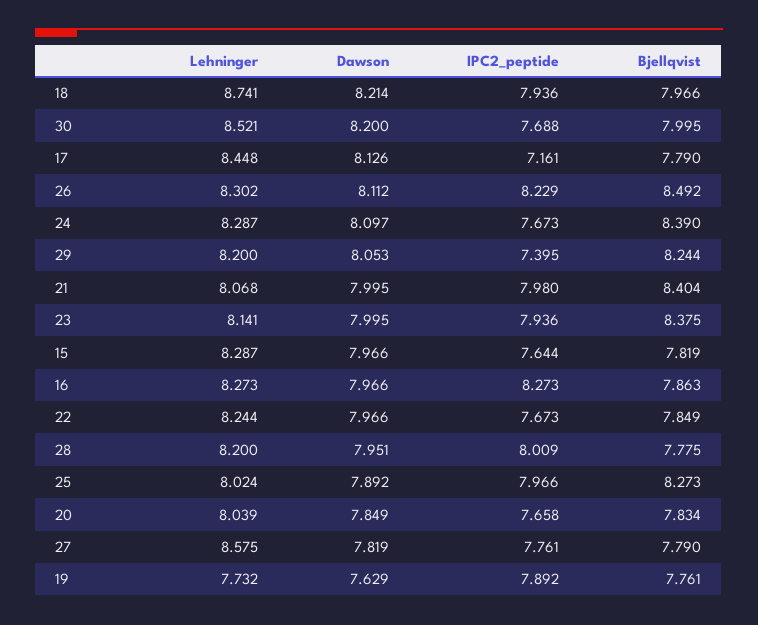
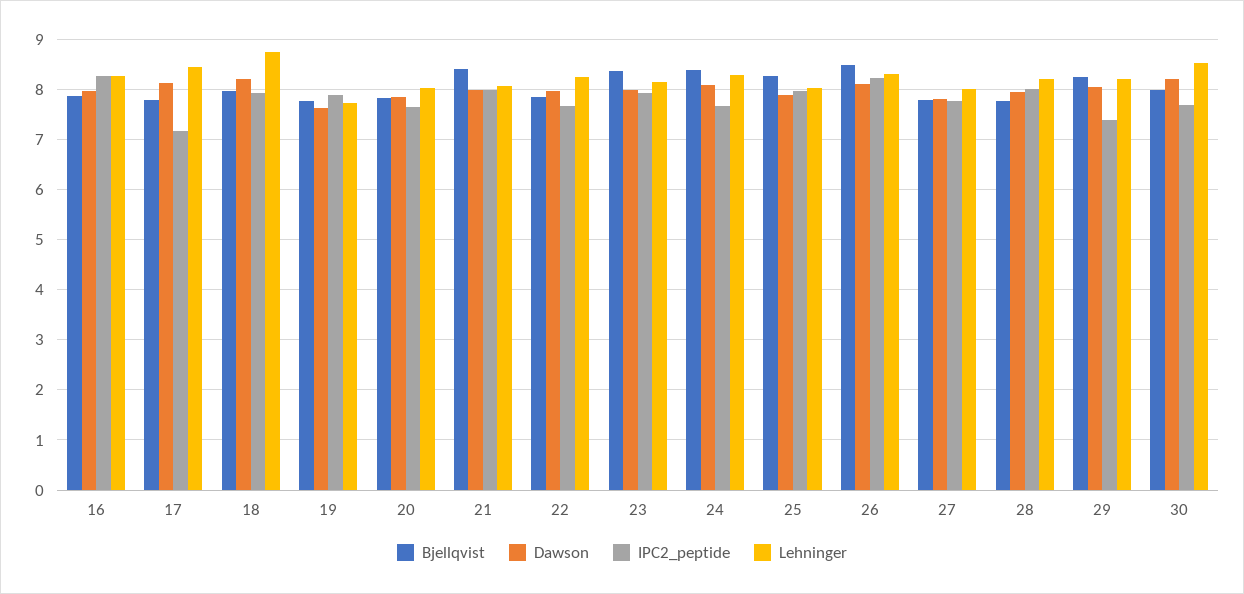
Lehninger, 15: 8.287 -> none
Dawson, 15: 7.966 -> none
IPC2_peptide, 15: 7.644 -> none
Bjellqvist, 15: 7.819 -> none
Lehninger, 27: 8.575 -> 8

